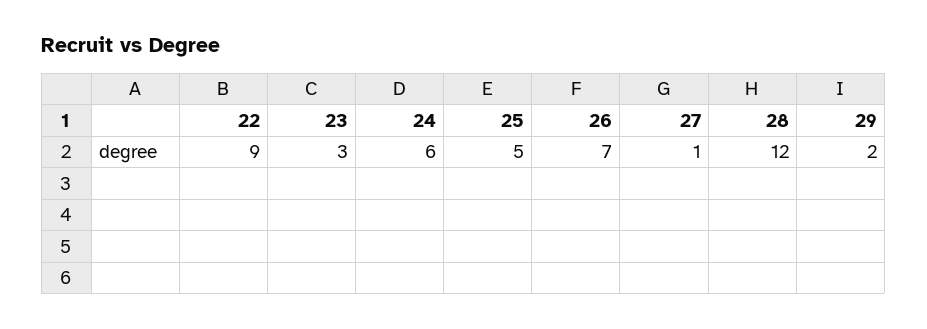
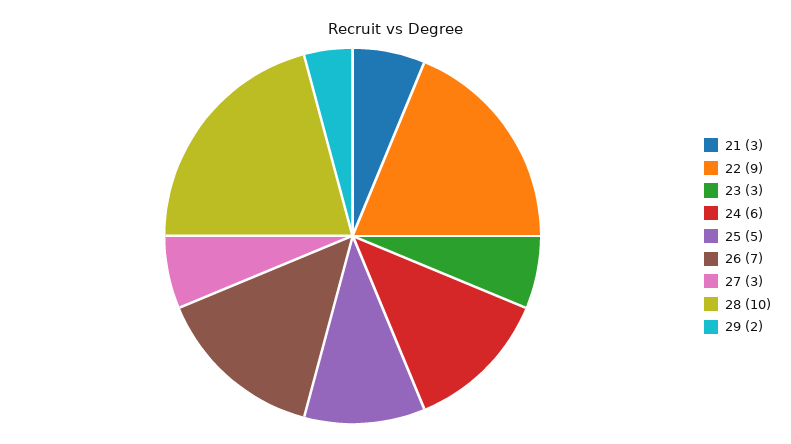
27: 1 -> 3
28: 12 -> 10
21: none -> 3

